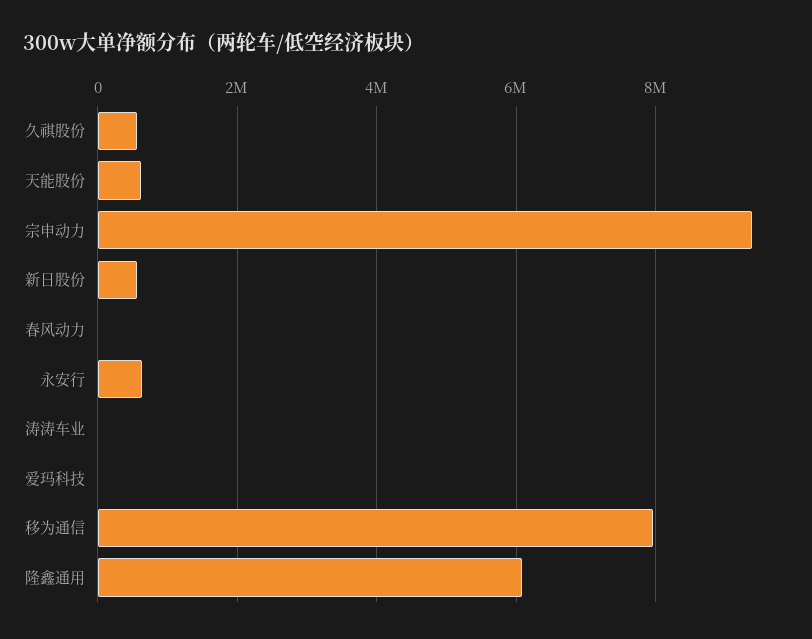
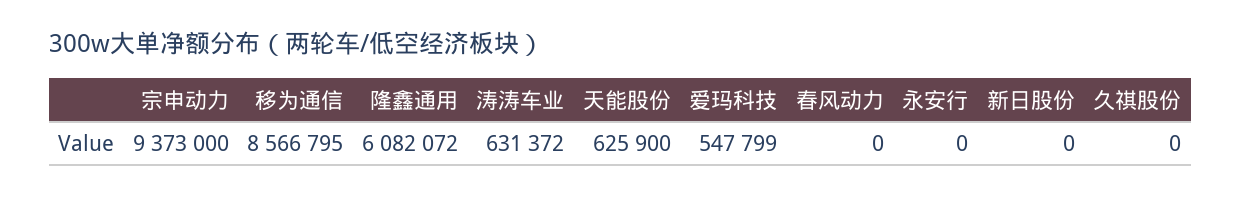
久祺股份: 600000 -> 0
新日股份: 600000 -> 0
永安行: 600000 -> 0
涛涛车业: 0 -> 631372
爱玛科技: 0 -> 547799
移为通信: 8000000 -> 8566795

